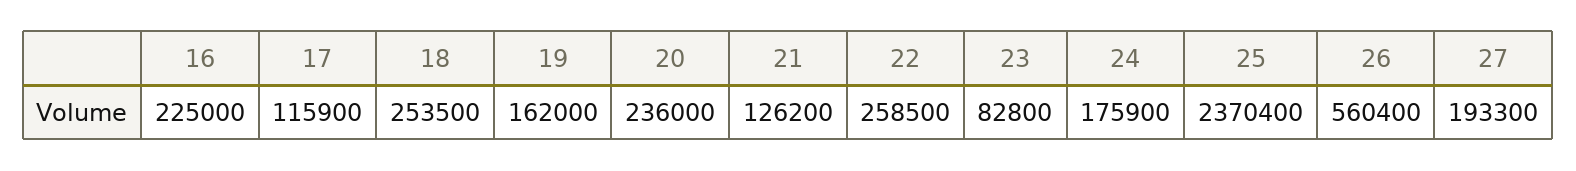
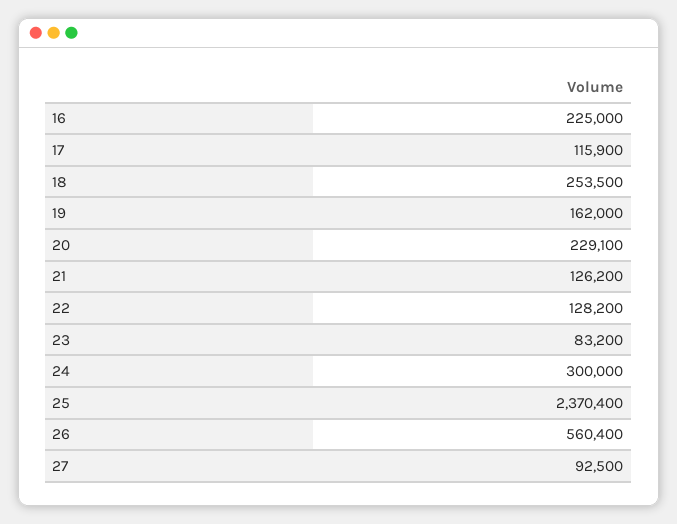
20: 236000 -> 229100
22: 258500 -> 128200
23: 82800 -> 83200
24: 175900 -> 300000
27: 193300 -> 92500

